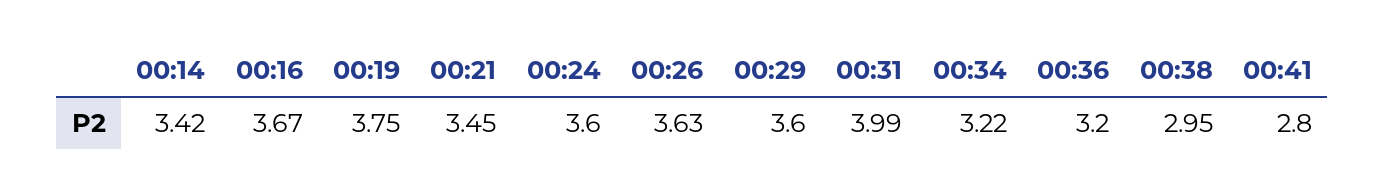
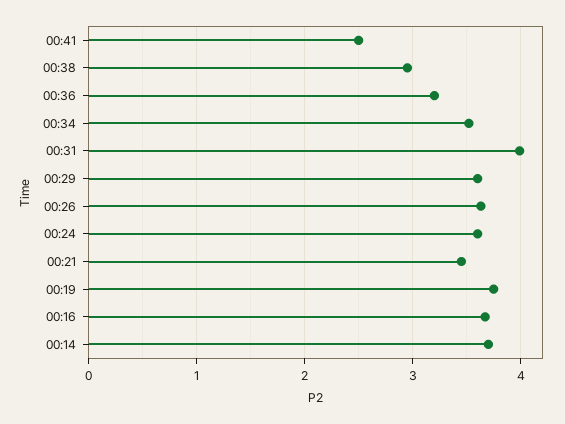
00:14: 3.42 -> 3.7
00:34: 3.22 -> 3.5
00:41: 2.8 -> 2.5

